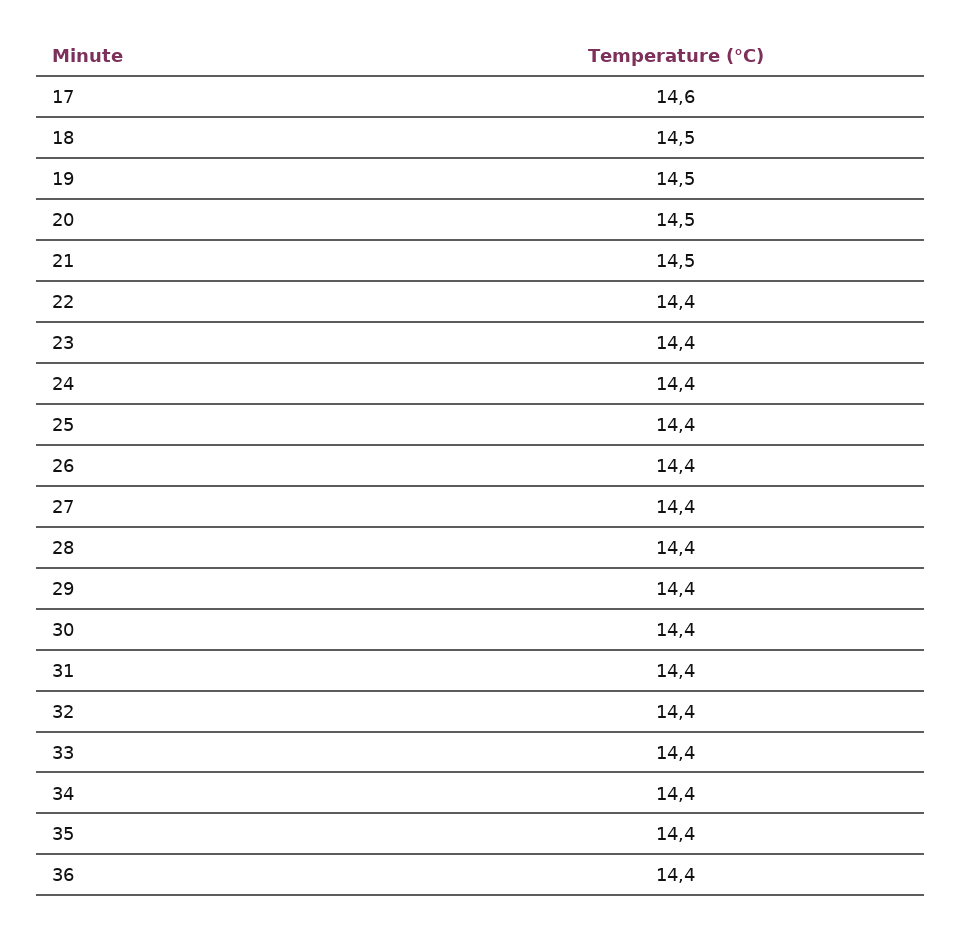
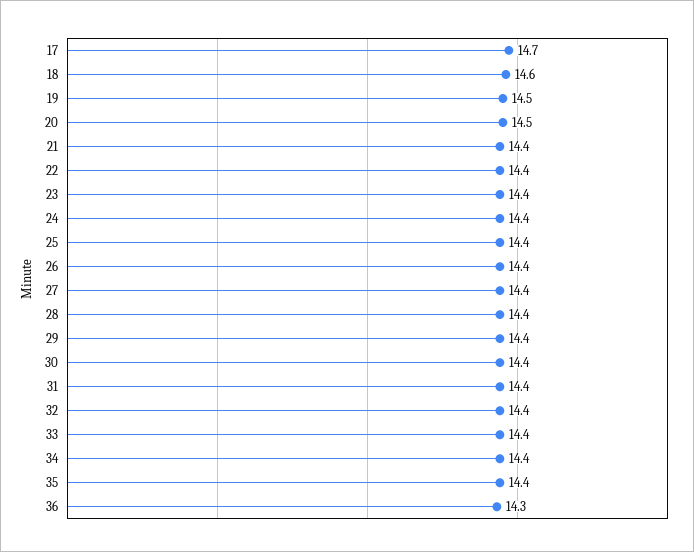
17: 14.6 -> 14.7
18: 14.5 -> 14.6
21: 14.5 -> 14.4
36: 14.4 -> 14.3

